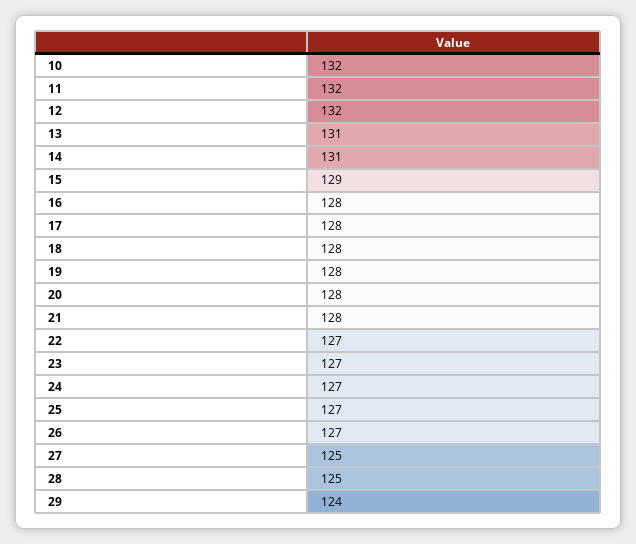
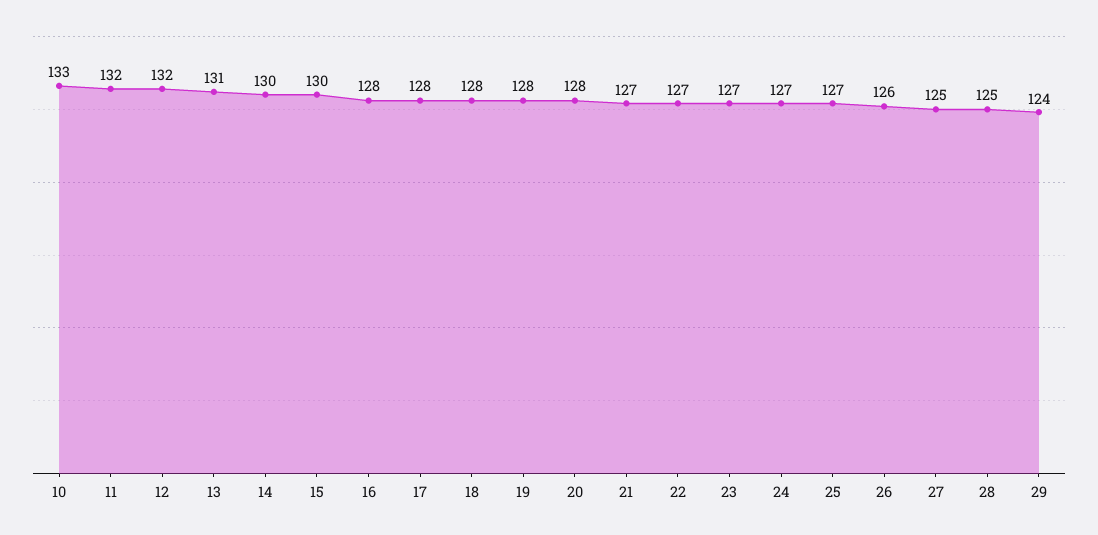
10: 132 -> 133
14: 131 -> 130
15: 129 -> 130
21: 128 -> 127
26: 127 -> 126

